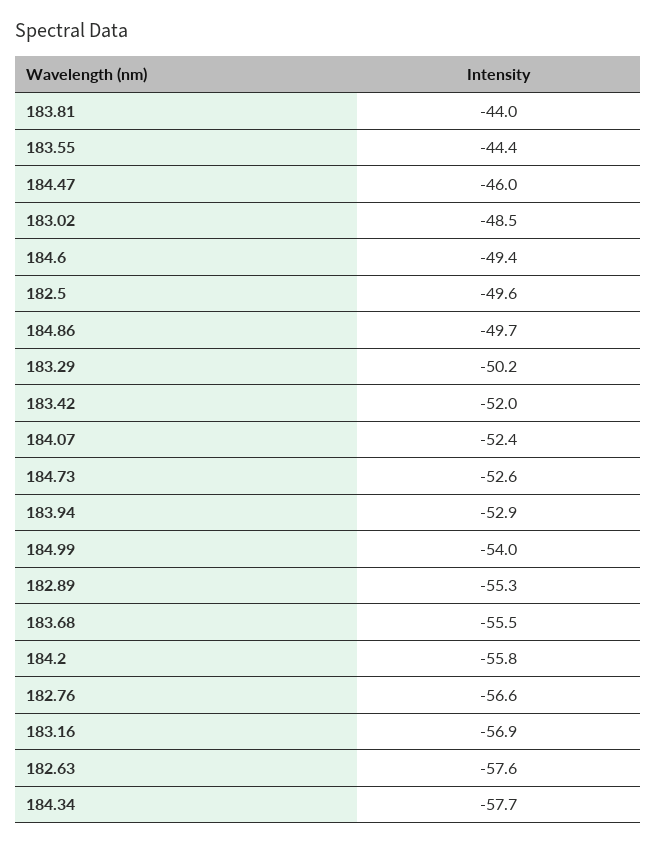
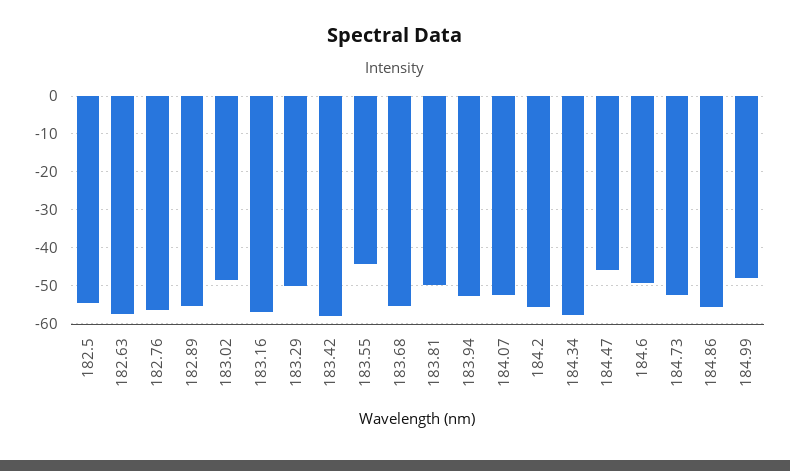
183.81: -44 -> -50
182.5: -49.6 -> -54
184.86: -49.7 -> -56
183.42: -52 -> -58
184.99: -54 -> -48

